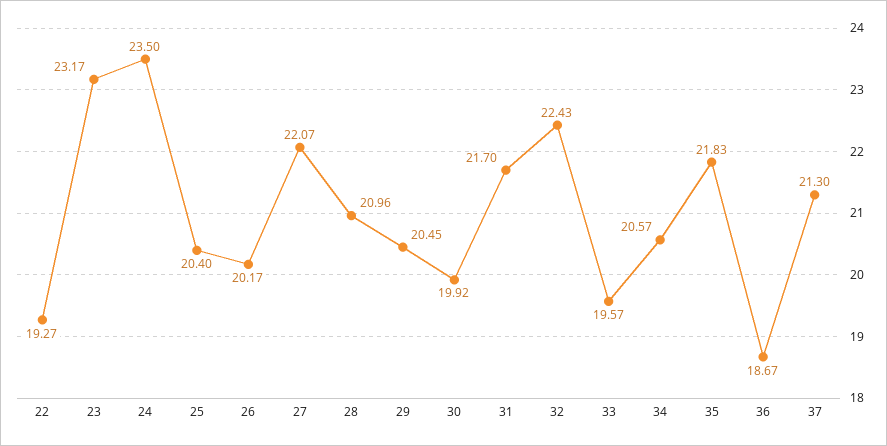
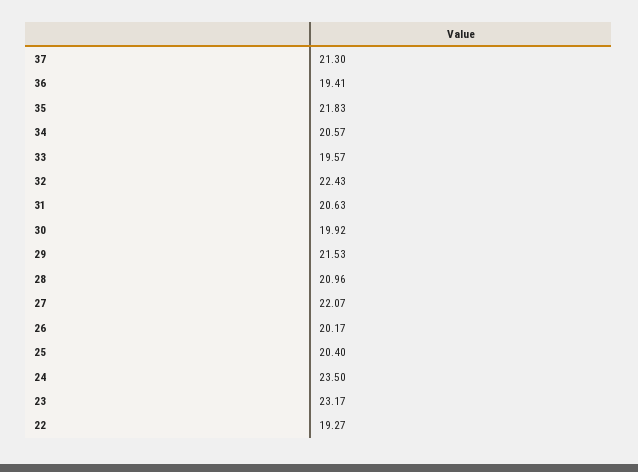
29: 20.45 -> 21.53
31: 21.7 -> 20.63
36: 18.67 -> 19.41

